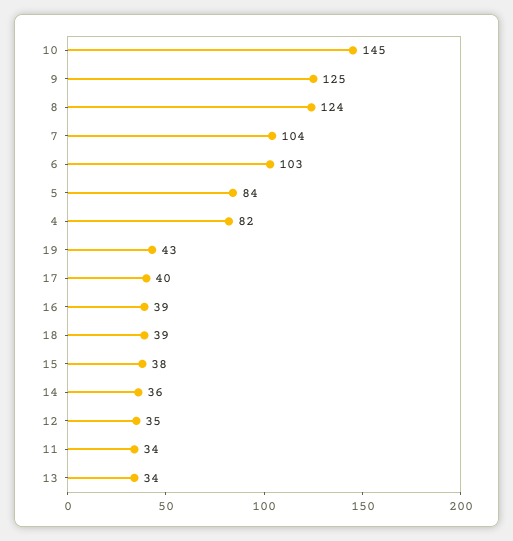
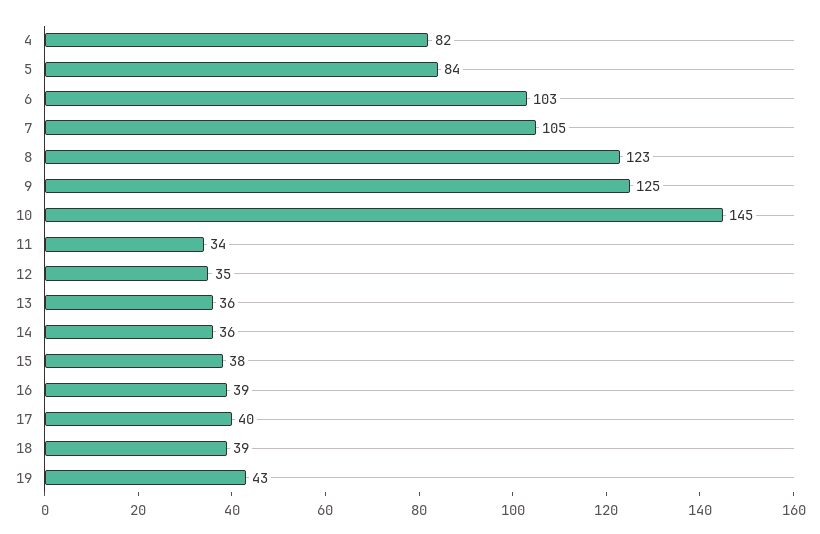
8: 124 -> 123
7: 104 -> 105
13: 34 -> 36

